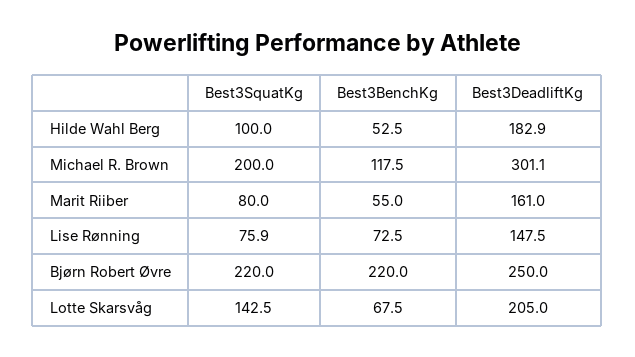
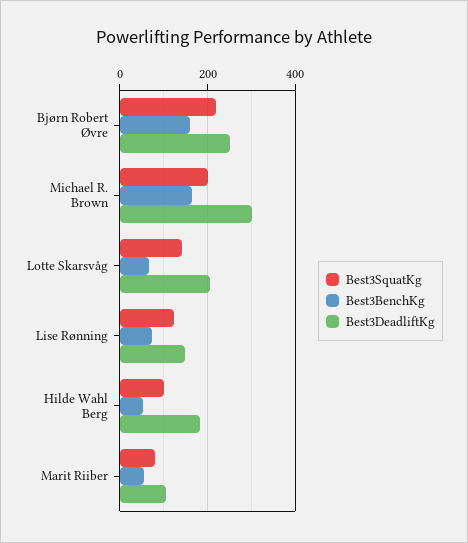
Best3BenchKg, Michael R. Brown: 117.5 -> 160
Best3DeadliftKg, Marit Riiber: 161 -> 100
Best3SquatKg, Lise Rønning: 75.9 -> 120
Best3BenchKg, Bjørn Robert Øvre: 220 -> 160

